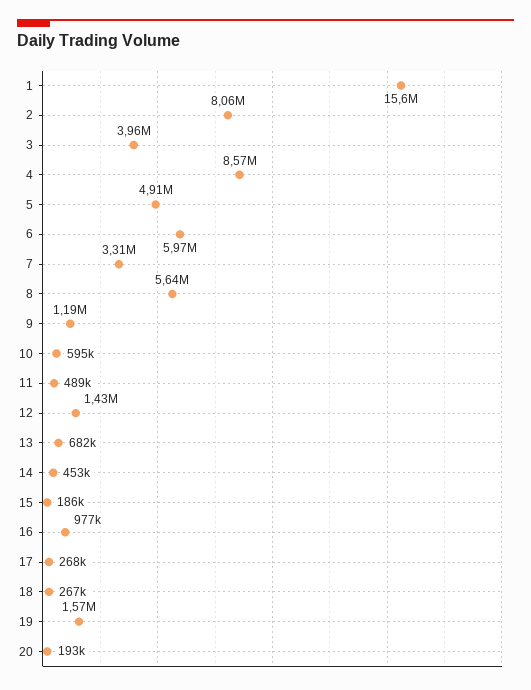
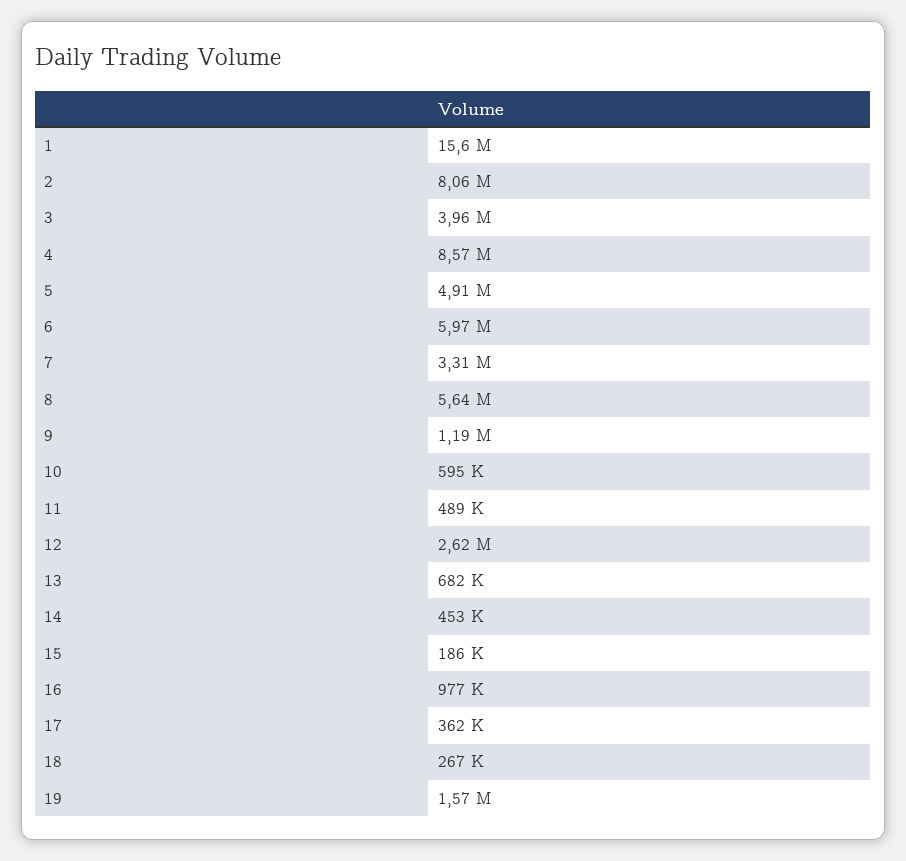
12: 1430000 -> 2620000
17: 268000 -> 362000
20: 193000 -> none

